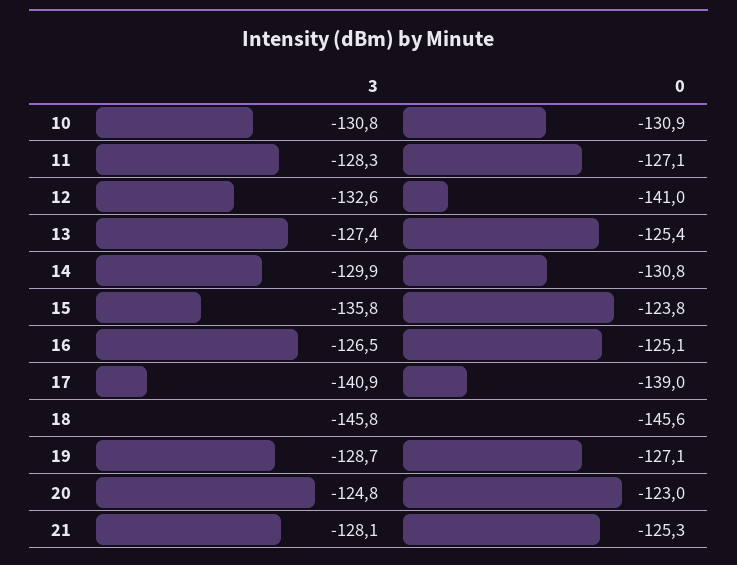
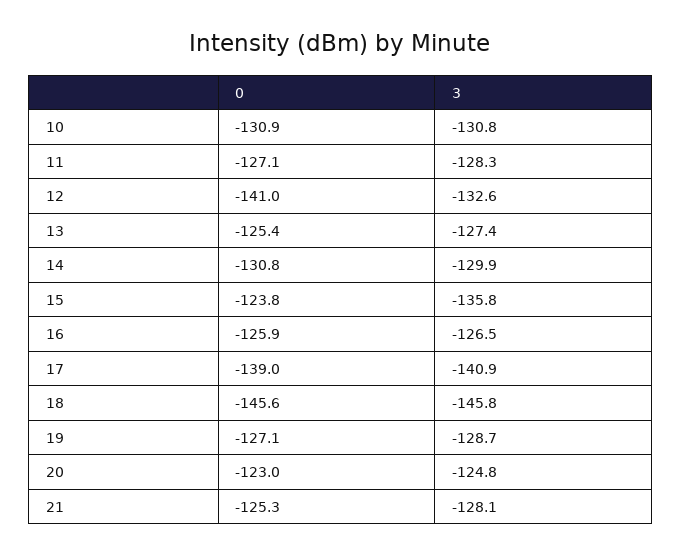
0, 16: -125.1 -> -125.9

